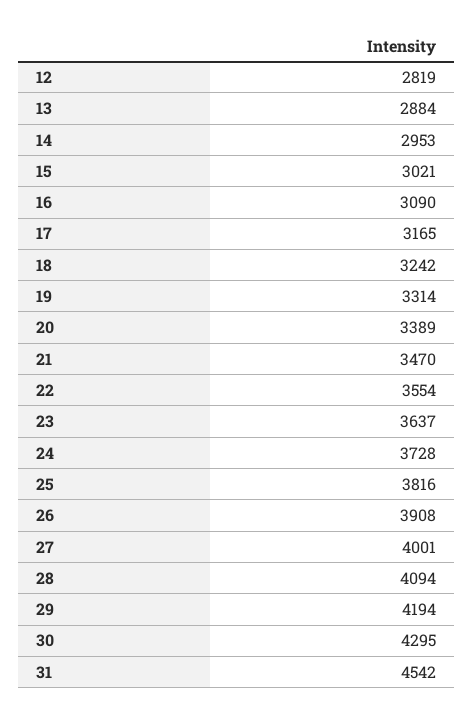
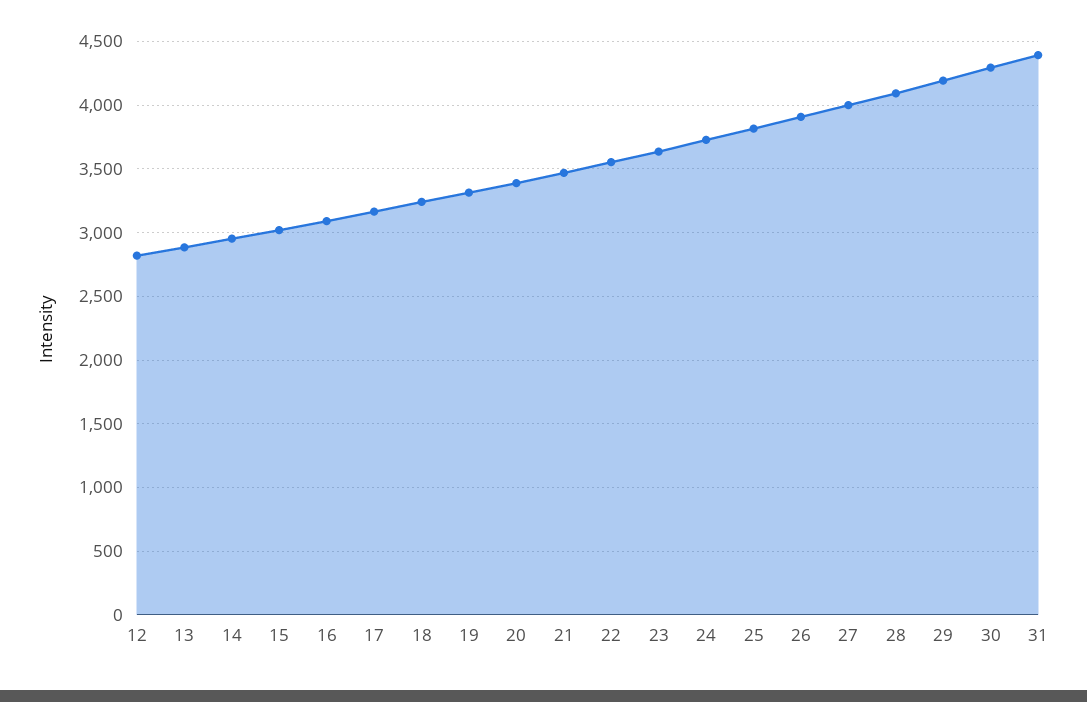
31: 4542 -> 4400

